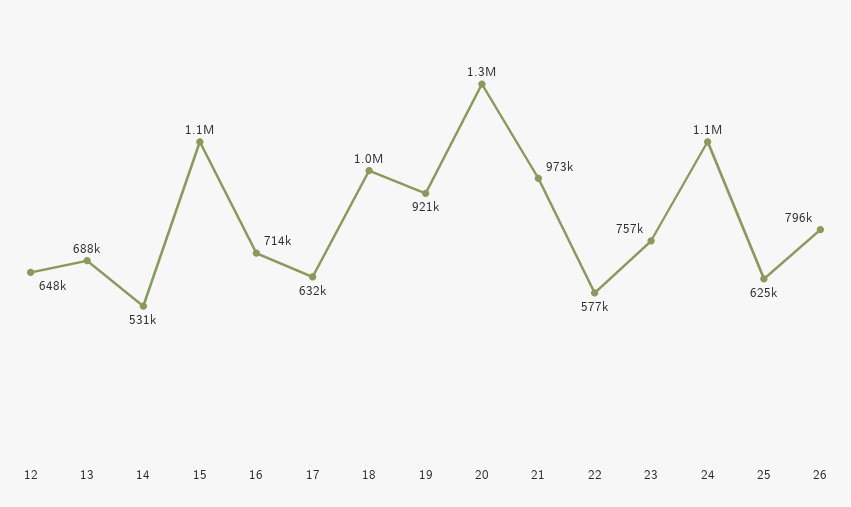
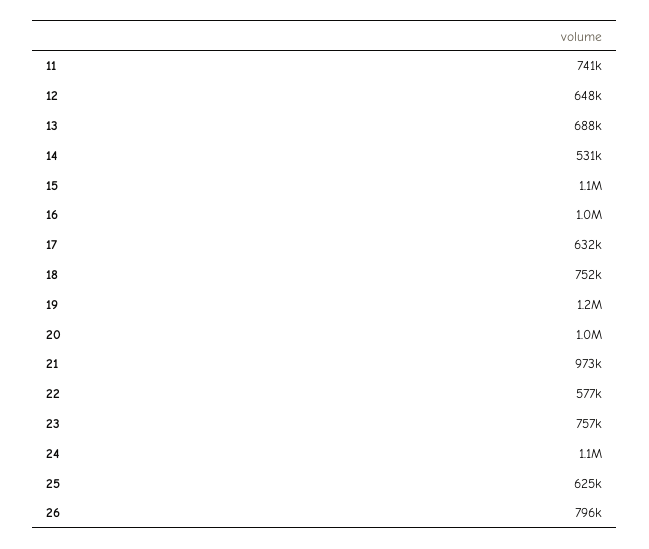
16: 714000 -> 1000000
18: 1000000 -> 752000
19: 921000 -> 1200000
20: 1300000 -> 1000000
11: none -> 741000

